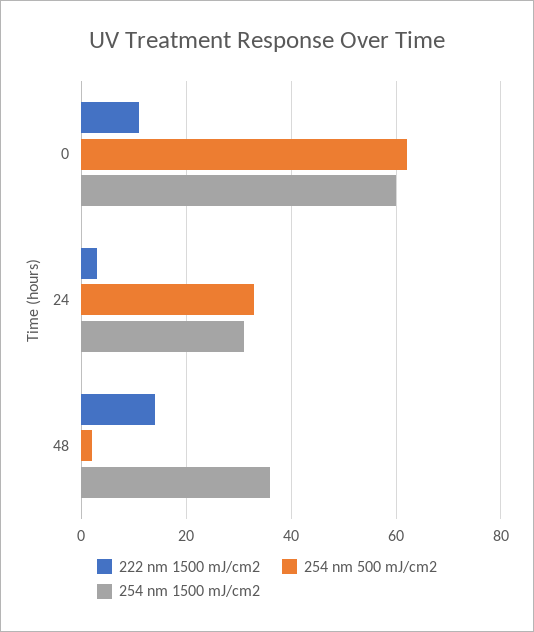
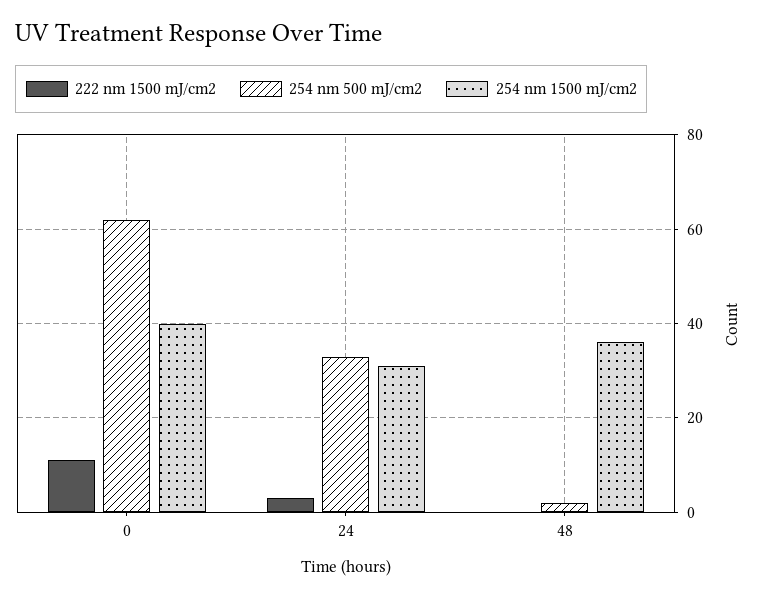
254 nm 1500 mJ/cm2, 0: 60 -> 40
222 nm 1500 mJ/cm2, 48: 15 -> 0

